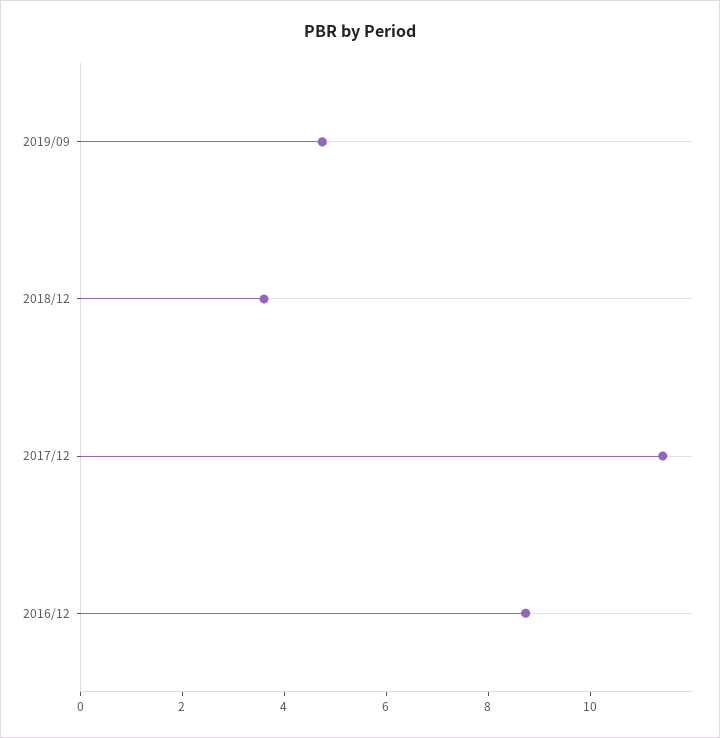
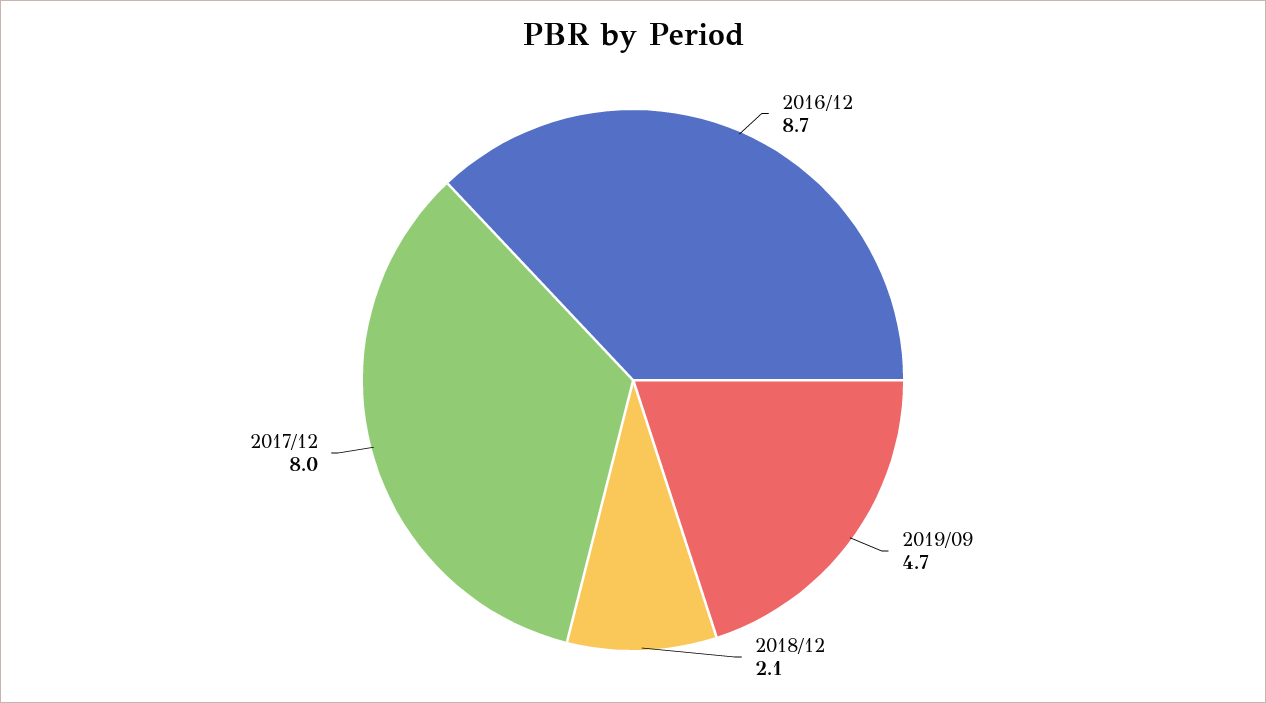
2018/12: 3.5 -> 2.1
2017/12: 11.5 -> 8

